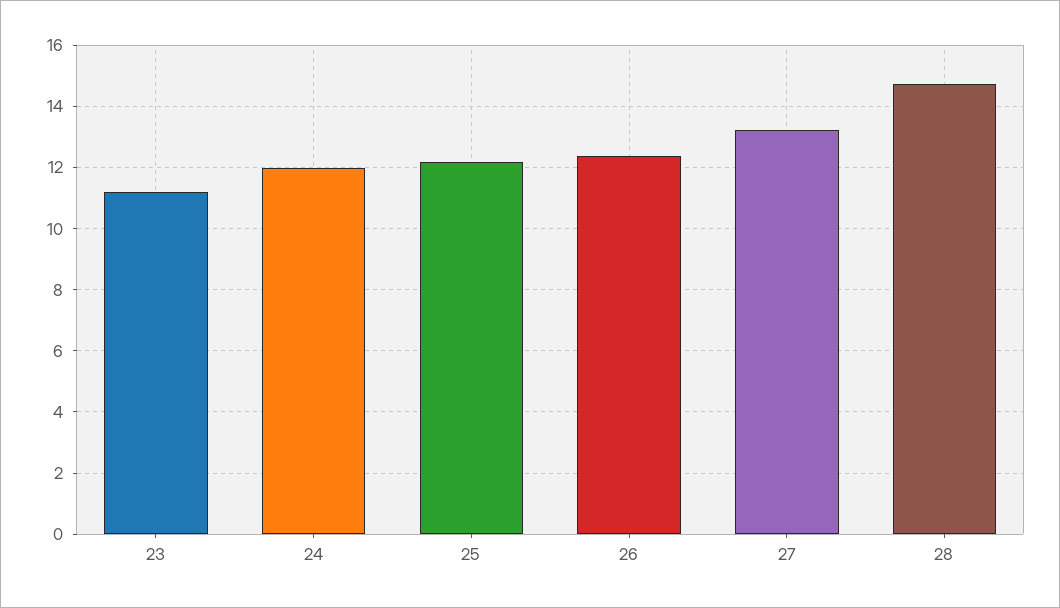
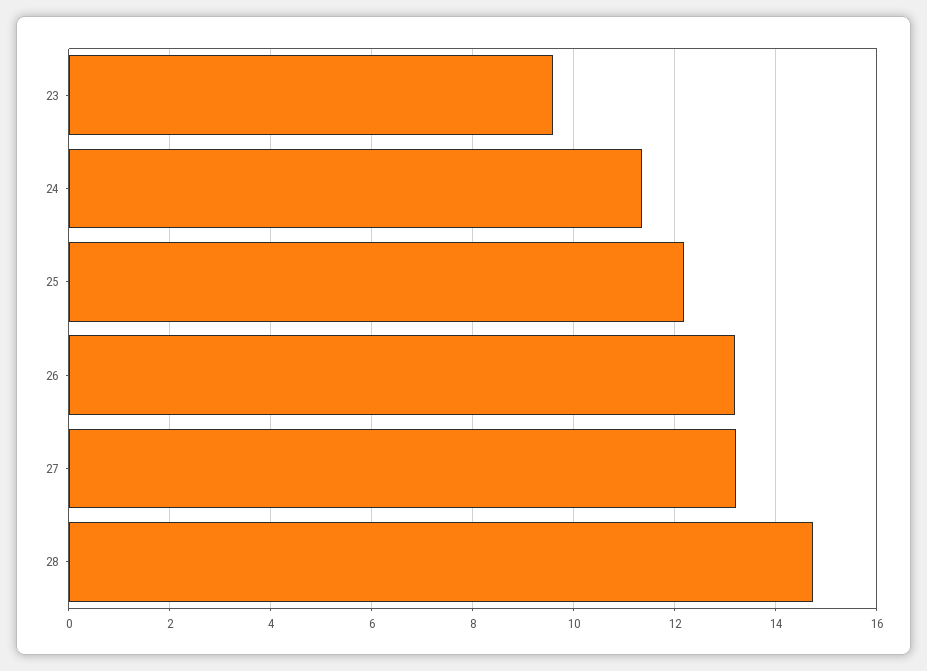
23: 11.2 -> 9.6
24: 12 -> 11.4
26: 12.4 -> 13.2

